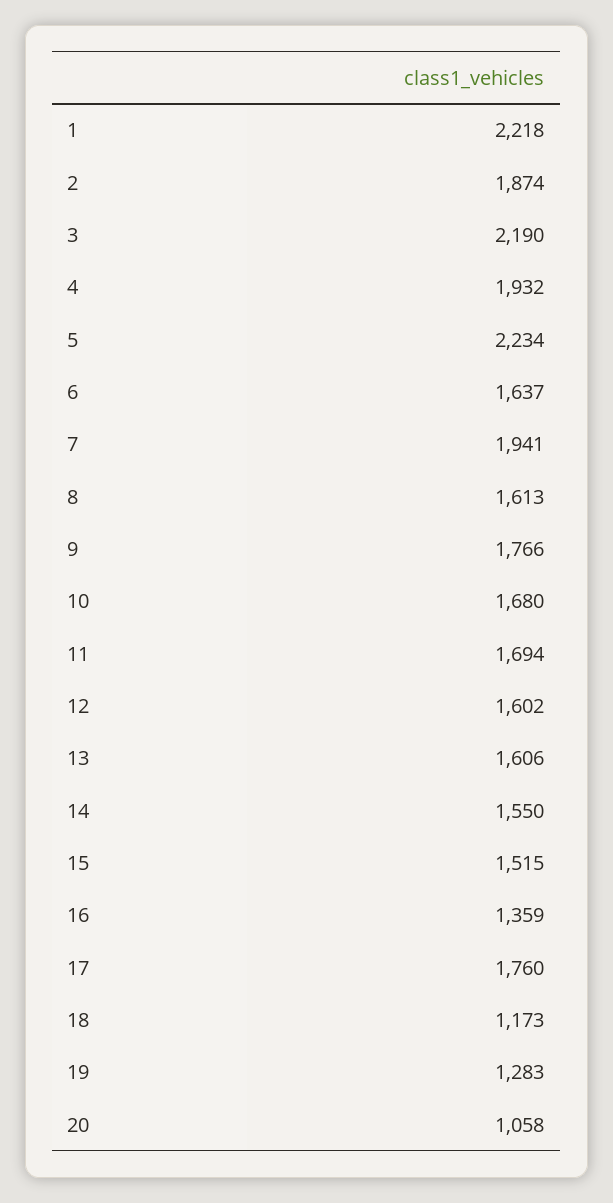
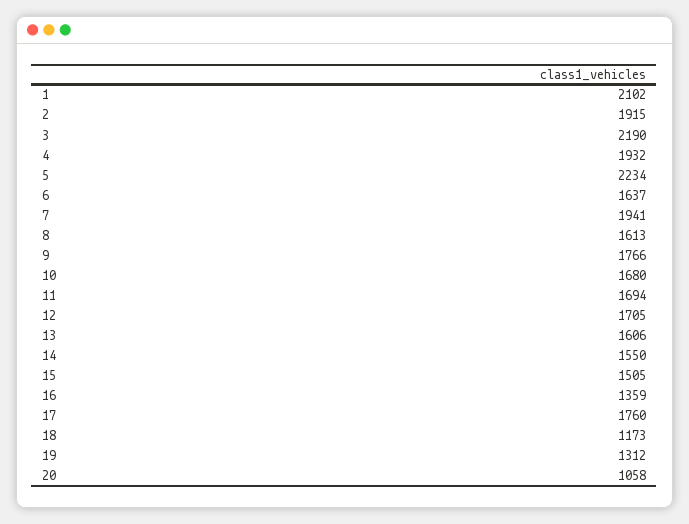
1: 2218 -> 2102
2: 1874 -> 1915
12: 1602 -> 1705
15: 1515 -> 1505
19: 1283 -> 1312

